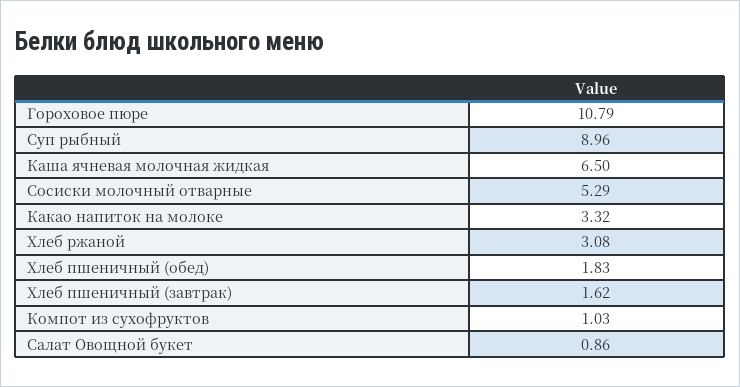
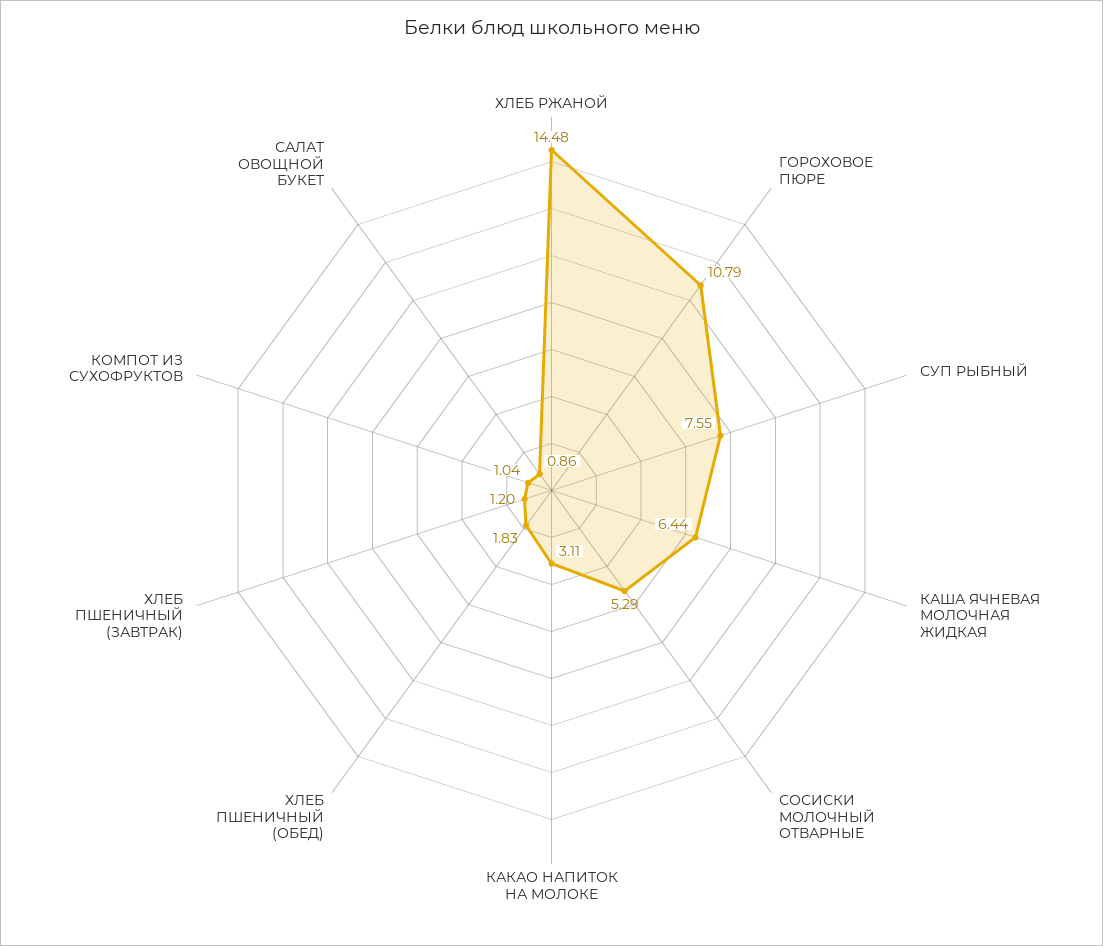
Суп рыбный: 8.96 -> 7.55
Каша ячневая молочная жидкая: 6.5 -> 6.44
Какао напиток на молоке: 3.32 -> 3.11
Хлеб ржаной: 3.08 -> 14.48
Хлеб пшеничный (завтрак): 1.62 -> 1.2
Компот из сухофруктов: 1.03 -> 1.04

